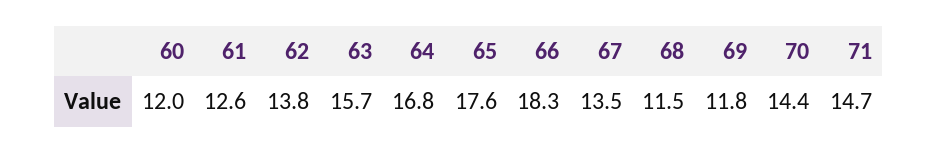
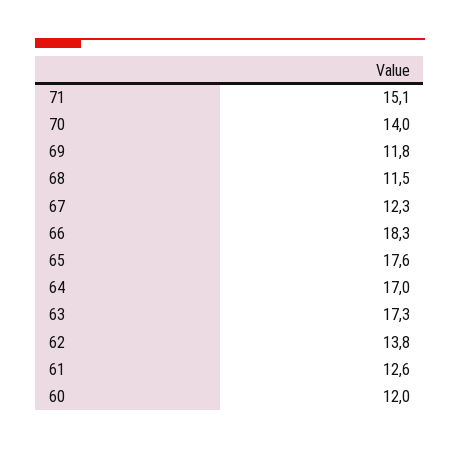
63: 15.7 -> 17.3
64: 16.8 -> 17
67: 13.5 -> 12.3
70: 14.4 -> 14
71: 14.7 -> 15.1

